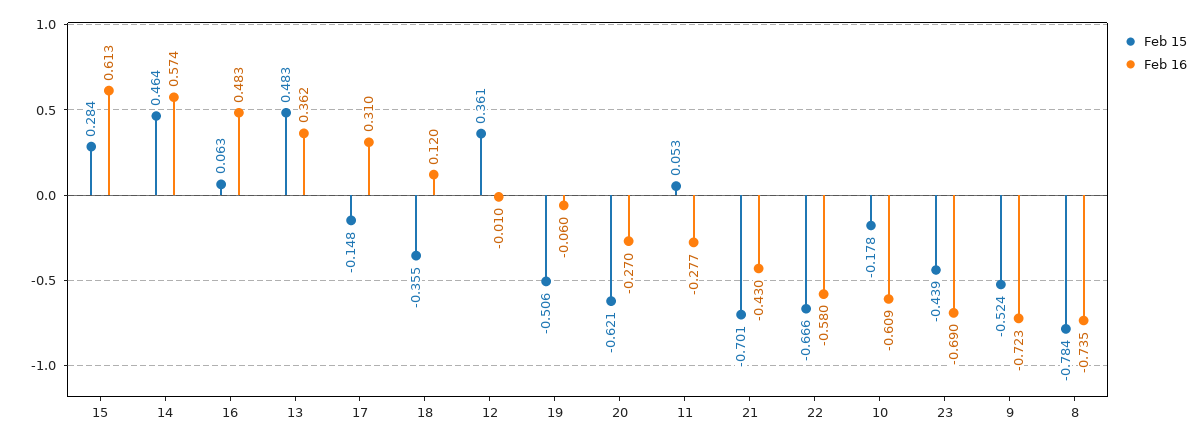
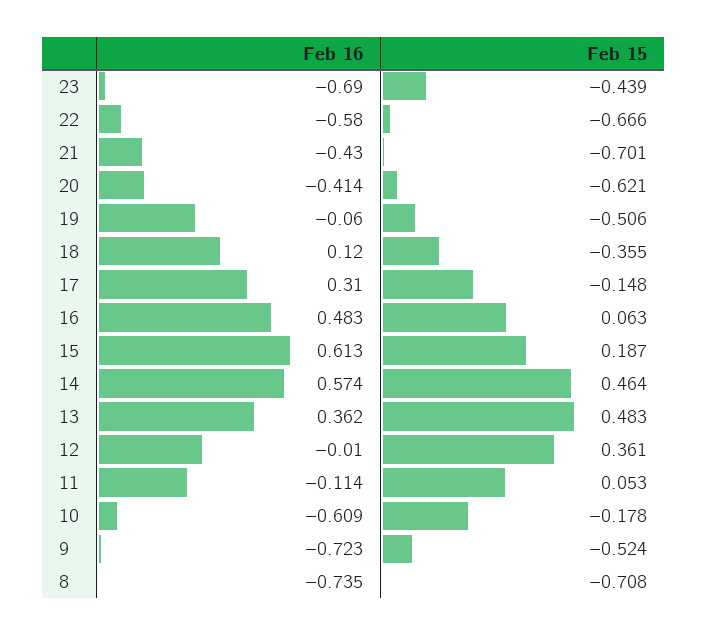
Feb 15, 15: 0.284 -> 0.187
Feb 16, 20: -0.27 -> -0.414
Feb 16, 11: -0.277 -> -0.114
Feb 15, 8: -0.784 -> -0.708

